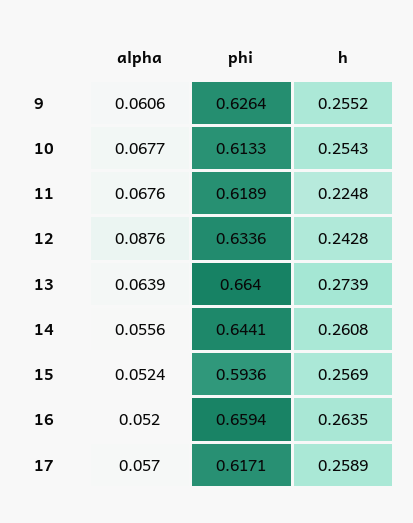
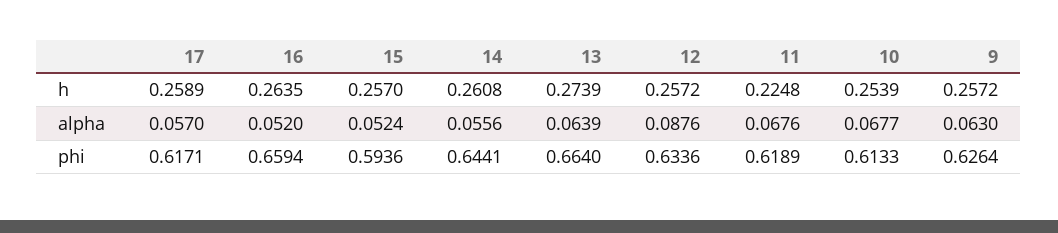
alpha, 9: 0.0606 -> 0.063
h, 9: 0.2552 -> 0.2572
h, 10: 0.2543 -> 0.2539
h, 12: 0.2428 -> 0.2572
h, 15: 0.2569 -> 0.257

